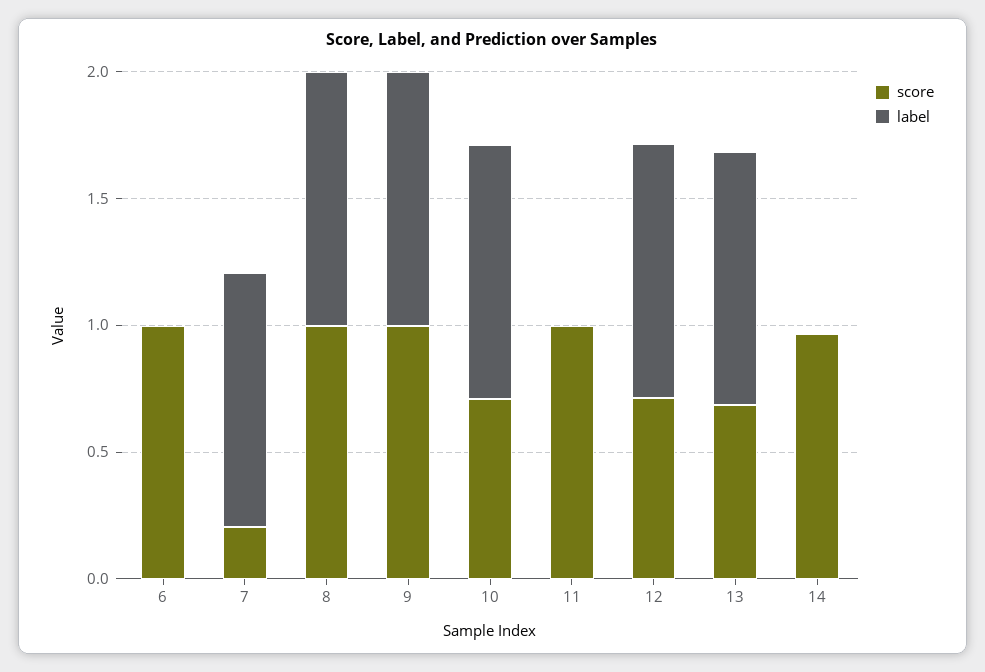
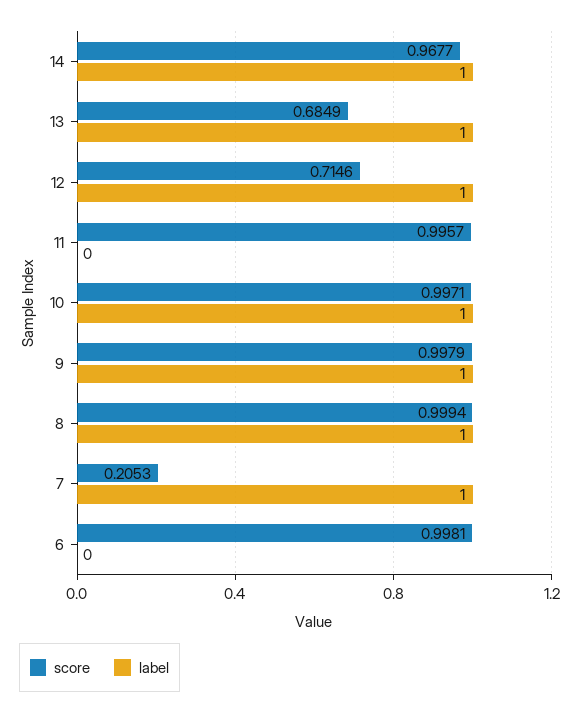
score, 10: 0.7 -> 0.9971
label, 14: 0 -> 1

